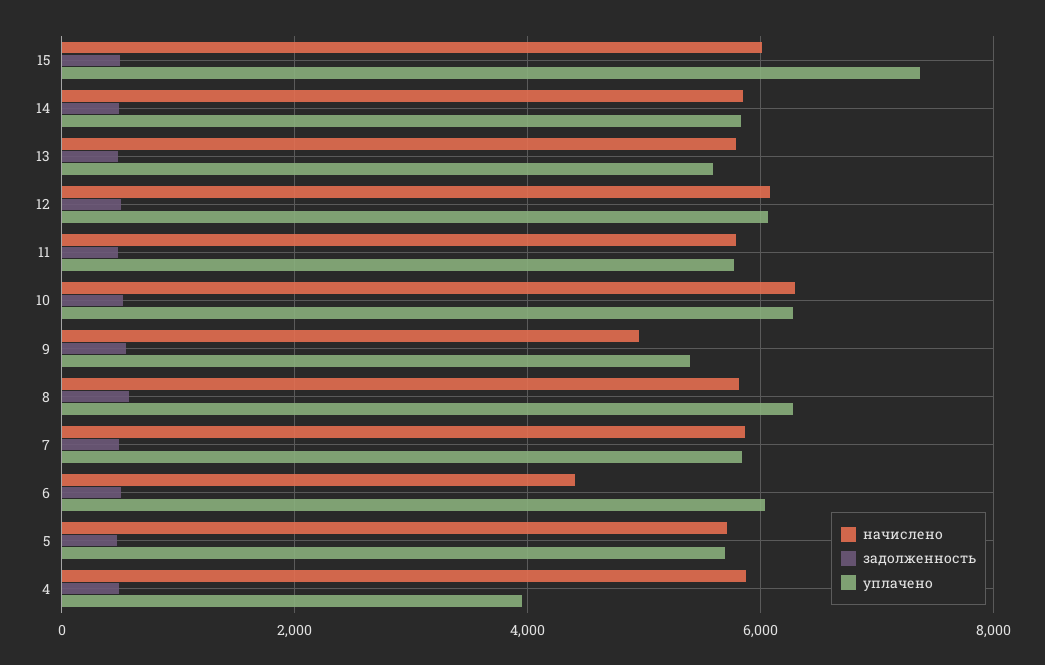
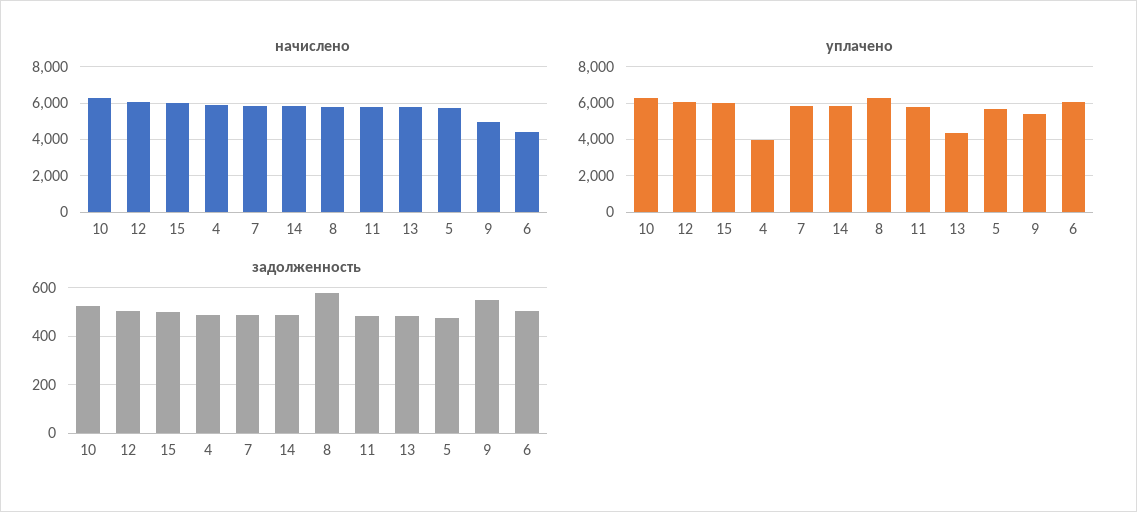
уплачено, 15: 7400 -> 6000
уплачено, 13: 5600 -> 4500

